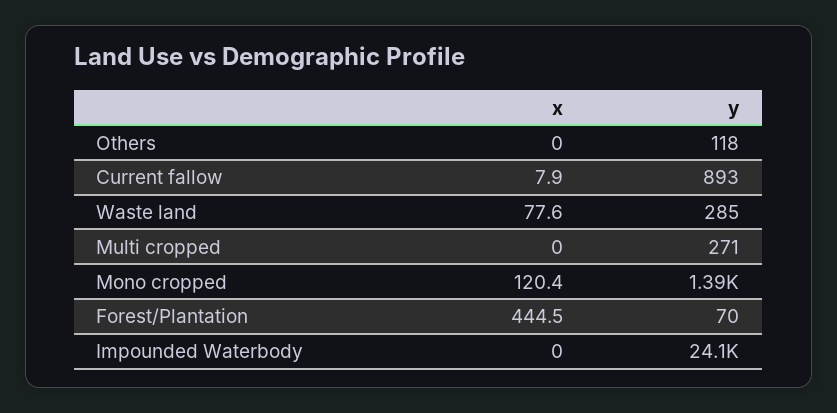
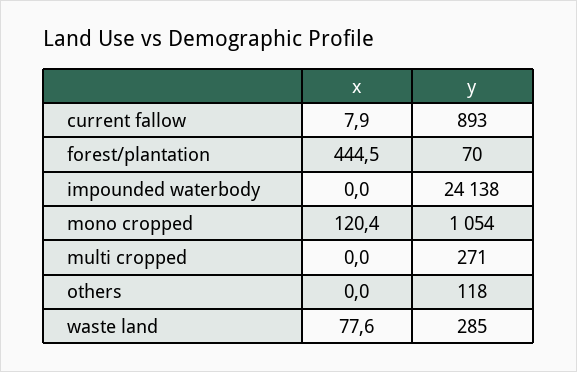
y, Mono cropped: 1390 -> 1054

